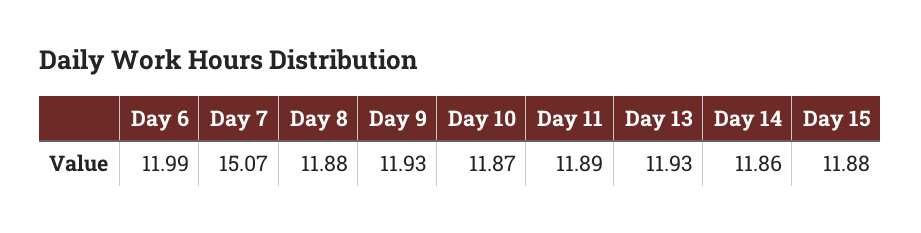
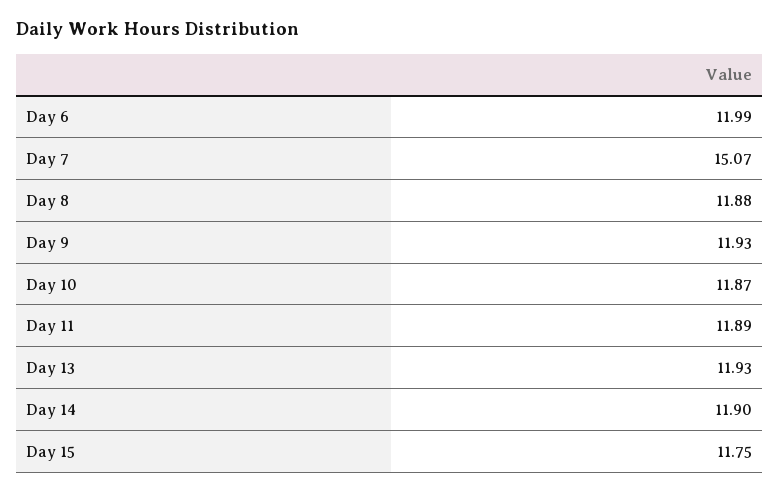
Day 14: 11.86 -> 11.9
Day 15: 11.88 -> 11.75

